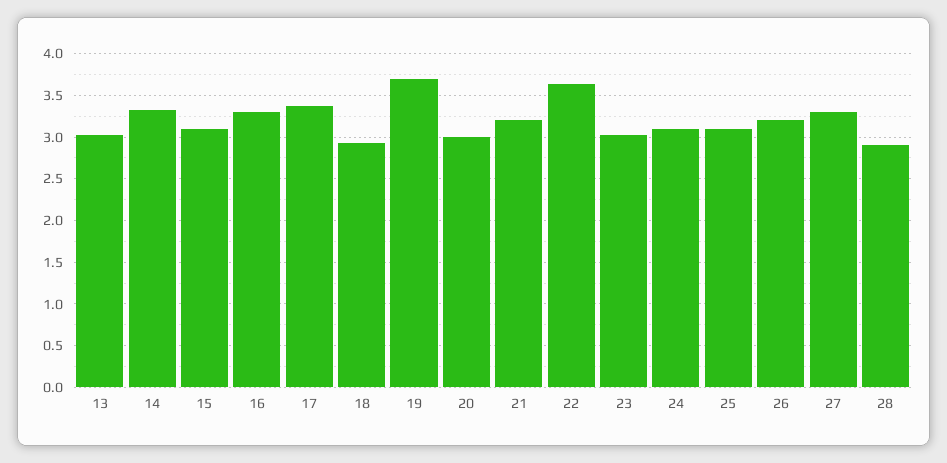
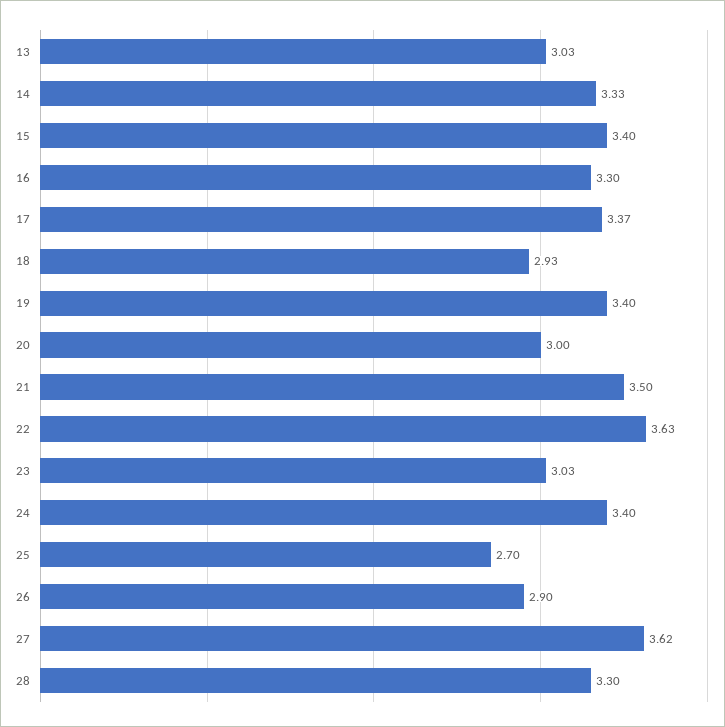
15: 3.1 -> 3.4
19: 3.7 -> 3.4
21: 3.2 -> 3.5
24: 3.1 -> 3.4
25: 3.1 -> 2.7
26: 3.2 -> 2.9
27: 3.3 -> 3.62
28: 2.9 -> 3.3

